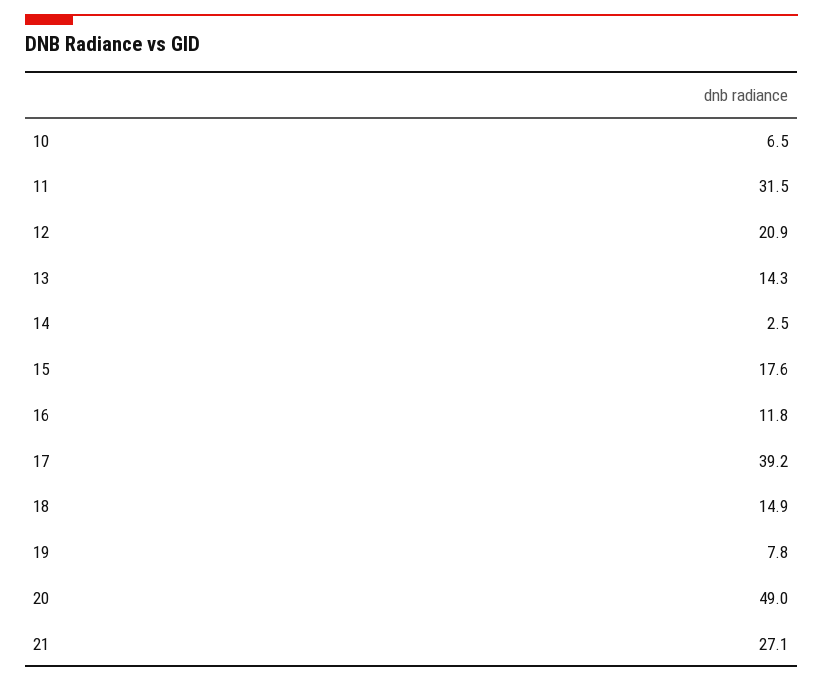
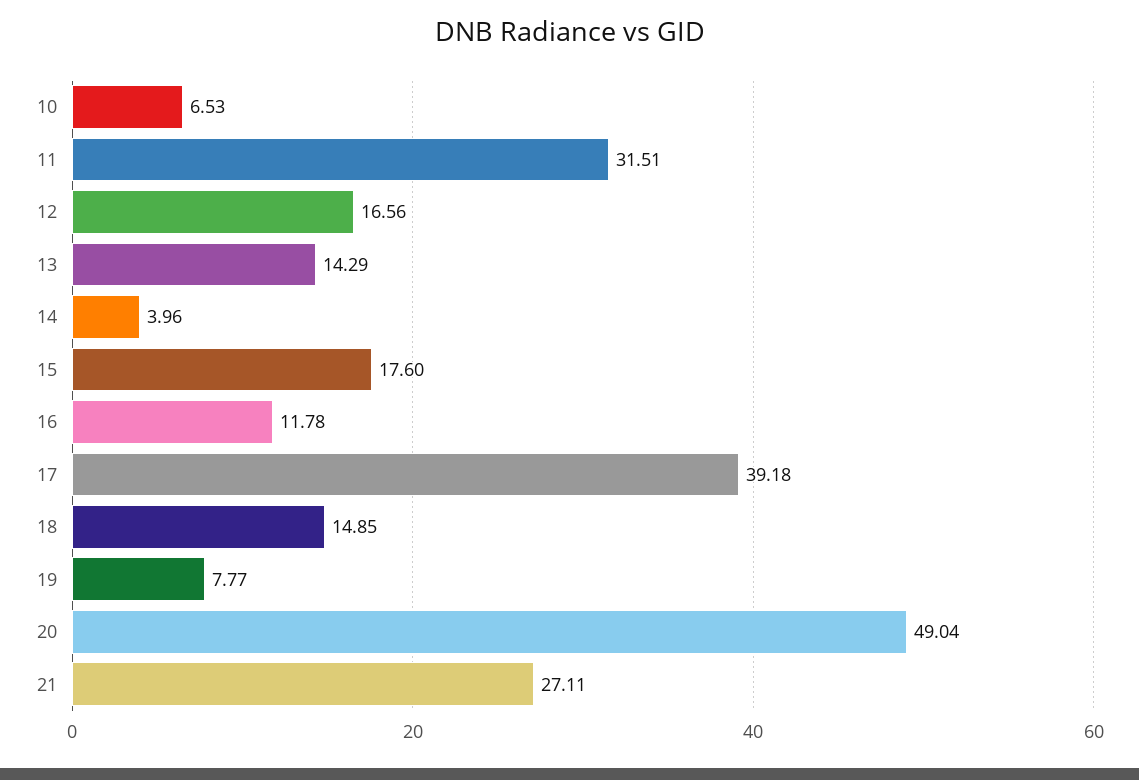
12: 20.9 -> 16.56
14: 2.5 -> 3.96

